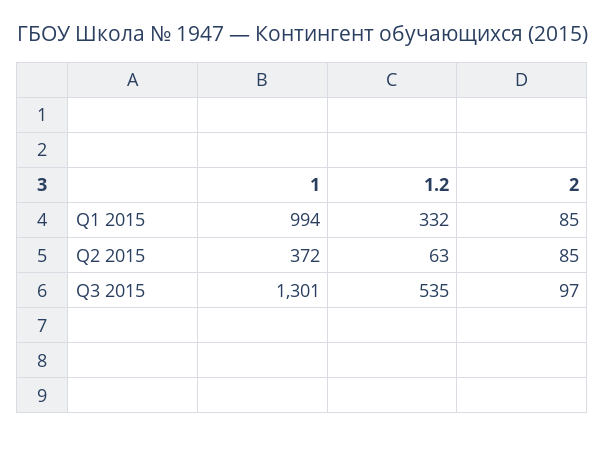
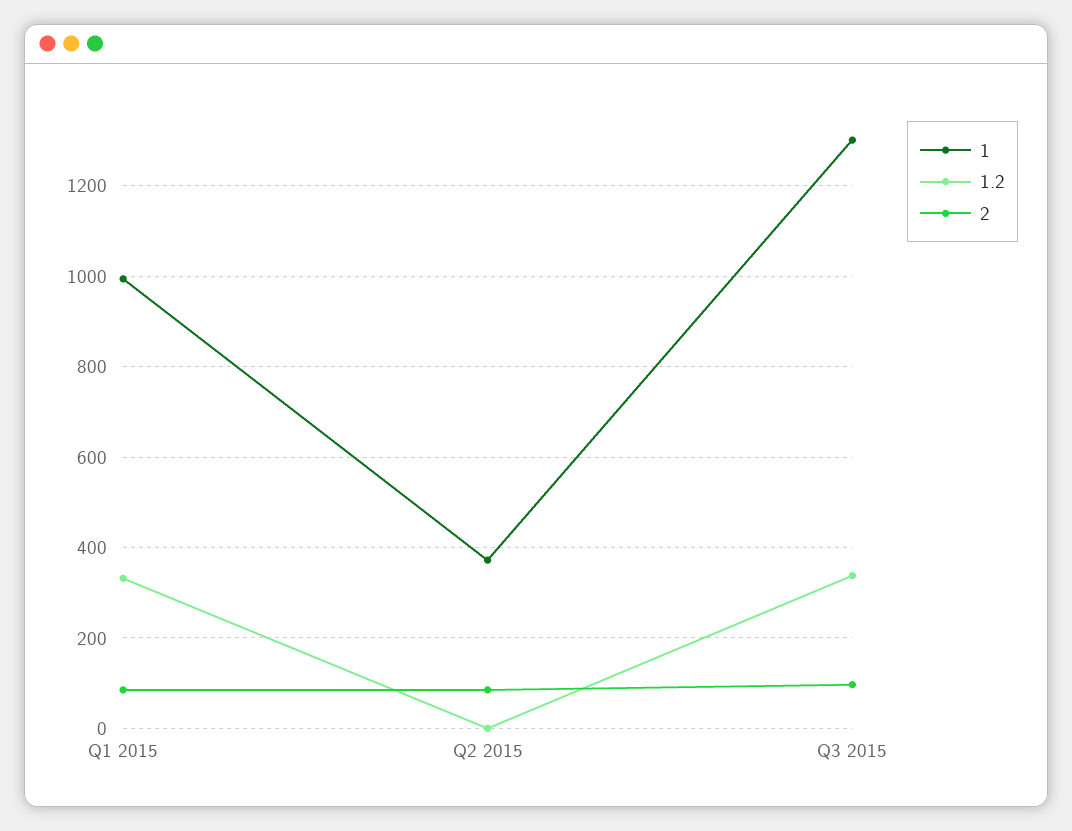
1.2, Q2 2015: 63 -> 0
1.2, Q3 2015: 535 -> 340

